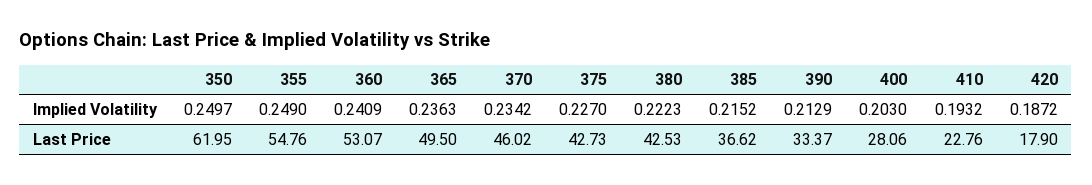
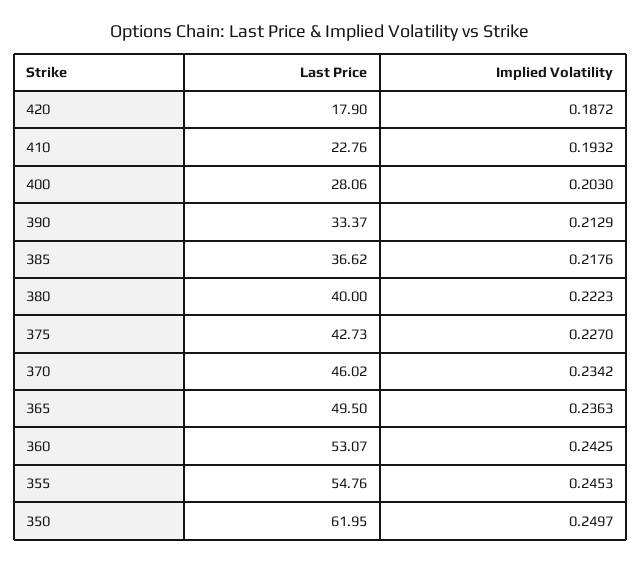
355, Implied Volatility: 0.249 -> 0.2453
360, Implied Volatility: 0.2409 -> 0.2425
385, Implied Volatility: 0.2152 -> 0.2176
380, Last Price: 42.53 -> 40

